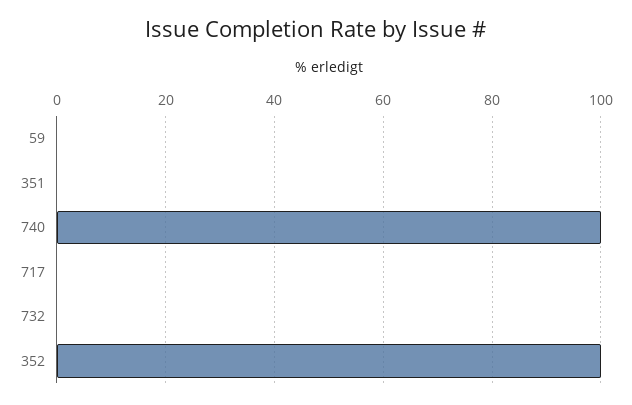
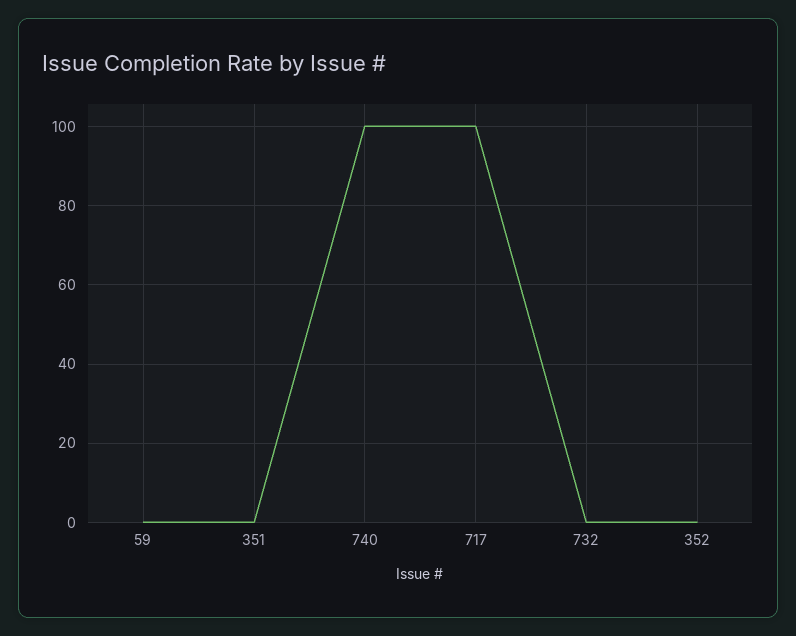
717: 0 -> 100
352: 100 -> 0

